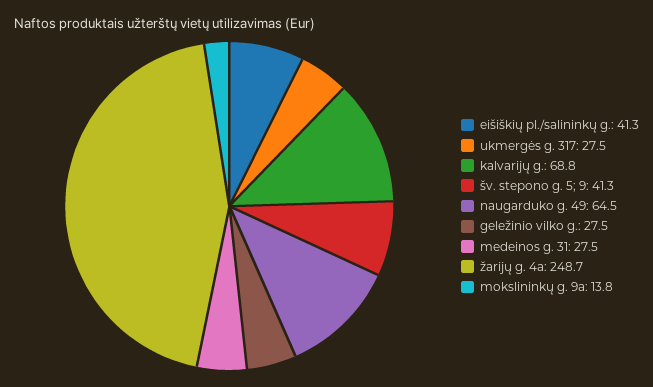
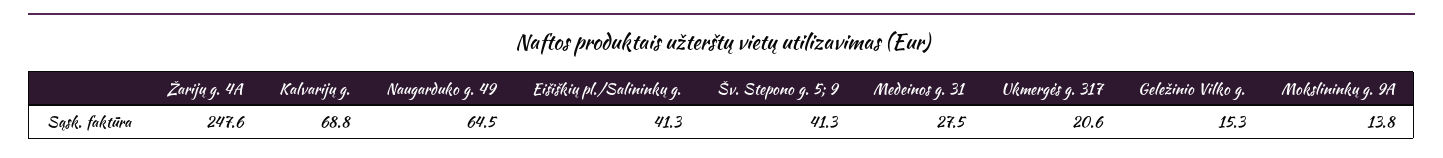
ukmergės g. 317: 27.5 -> 20.6
geležinio vilko g.: 27.5 -> 15.3
žarijų g. 4a: 248.7 -> 247.6

